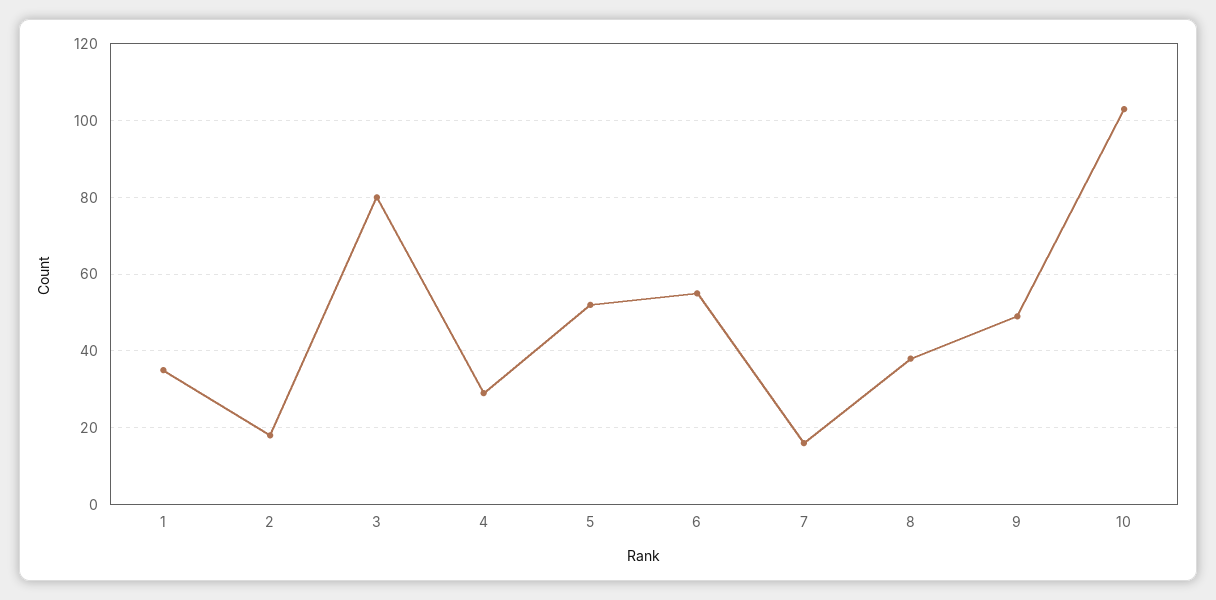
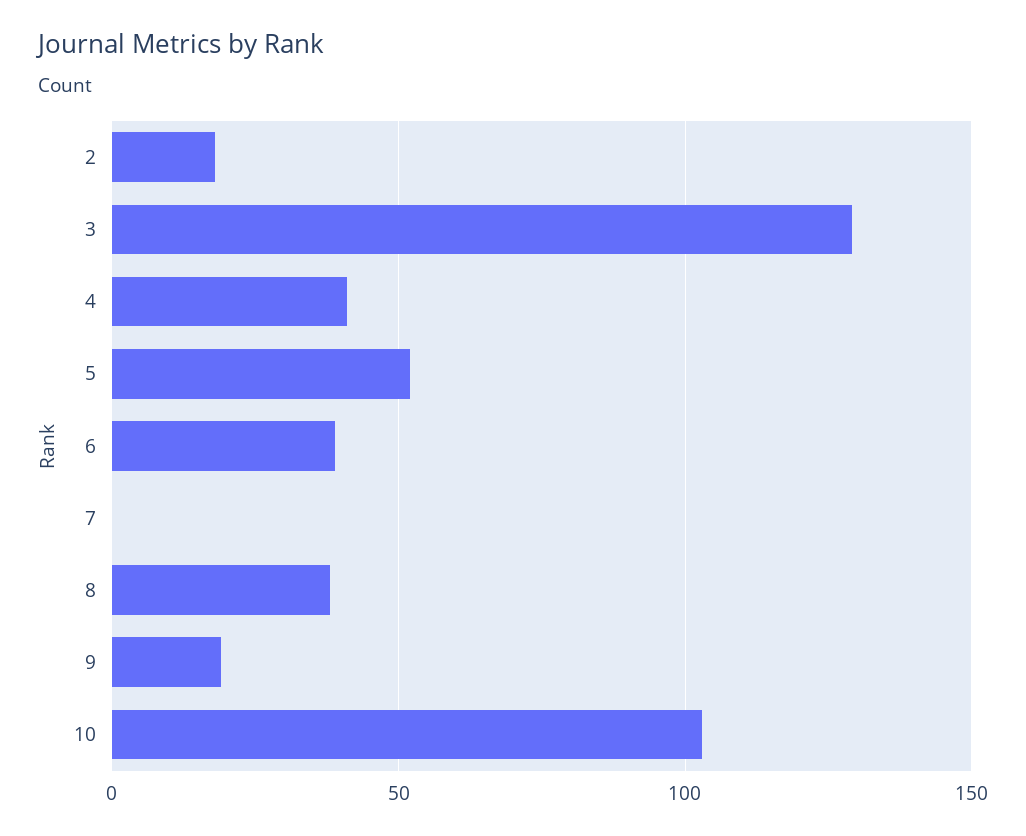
1: 35 -> none
3: 80 -> 130
4: 30 -> 40
6: 55 -> 40
7: 15 -> 0
9: 50 -> 20

